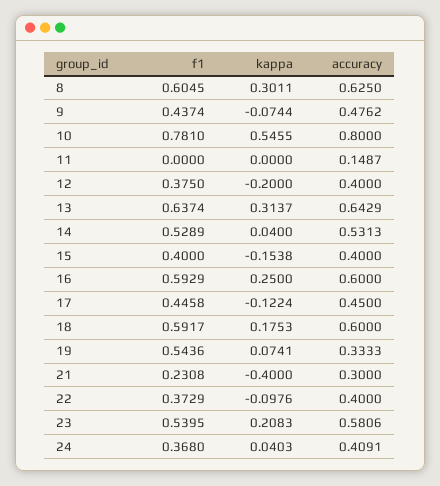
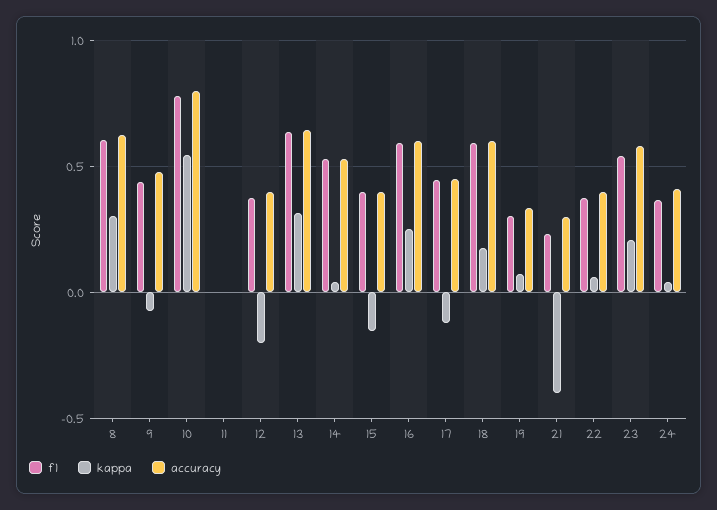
accuracy, 11: 0.1487 -> 0
f1, 19: 0.5436 -> 0.3
kappa, 22: -0.0976 -> 0.05

